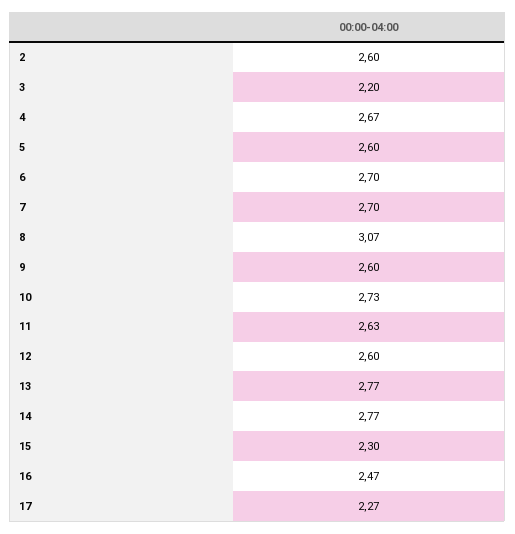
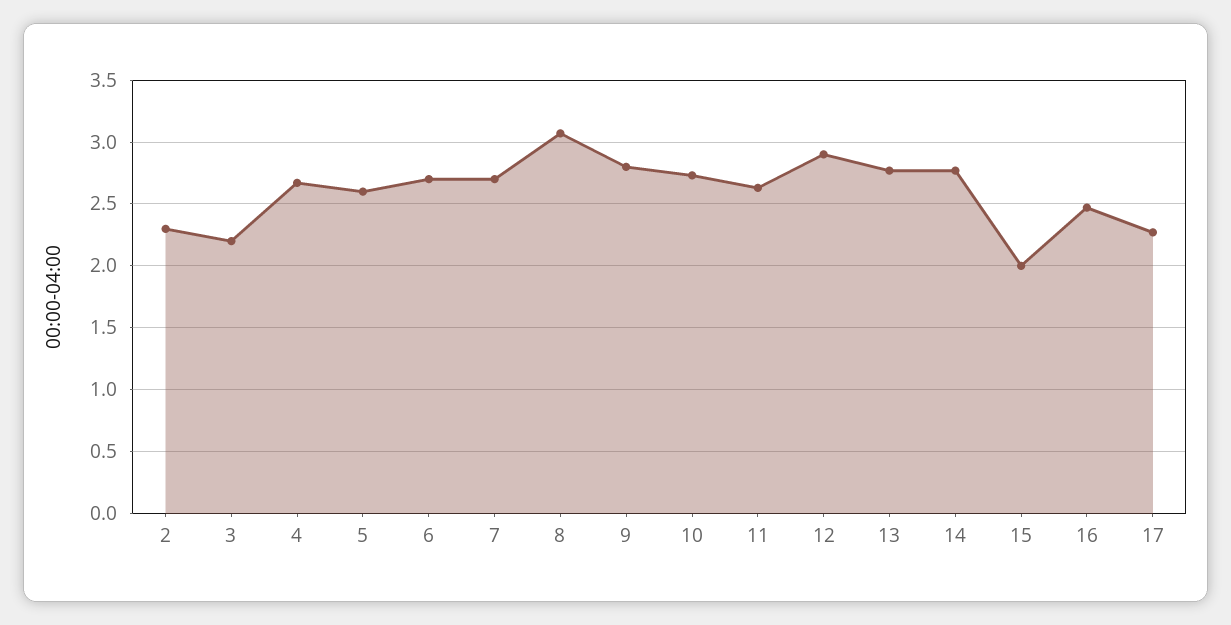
2: 2.6 -> 2.3
9: 2.6 -> 2.8
12: 2.6 -> 2.9
15: 2.3 -> 2

